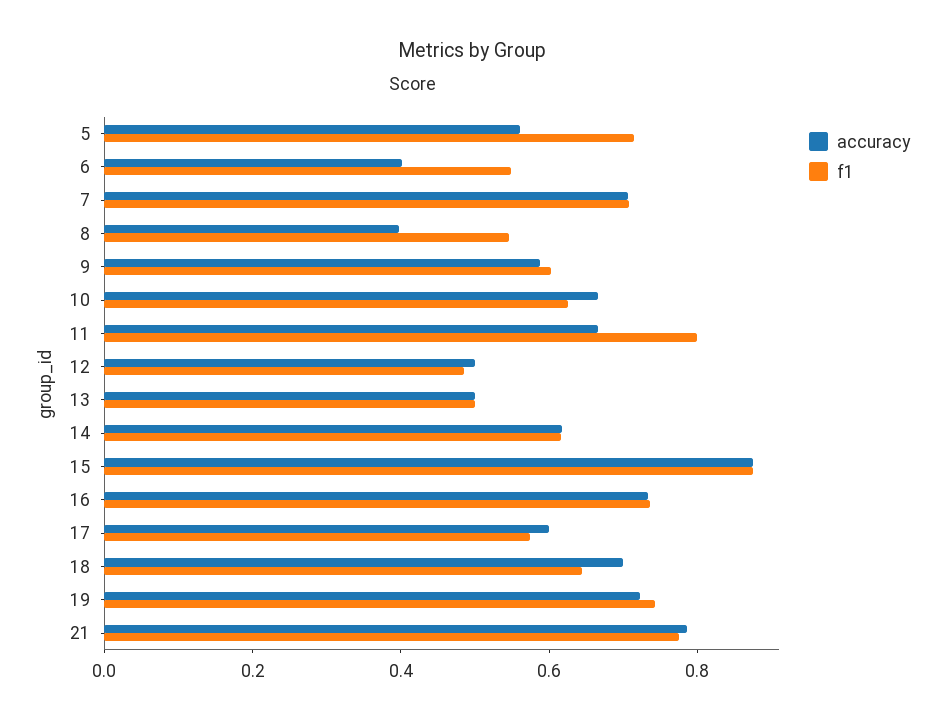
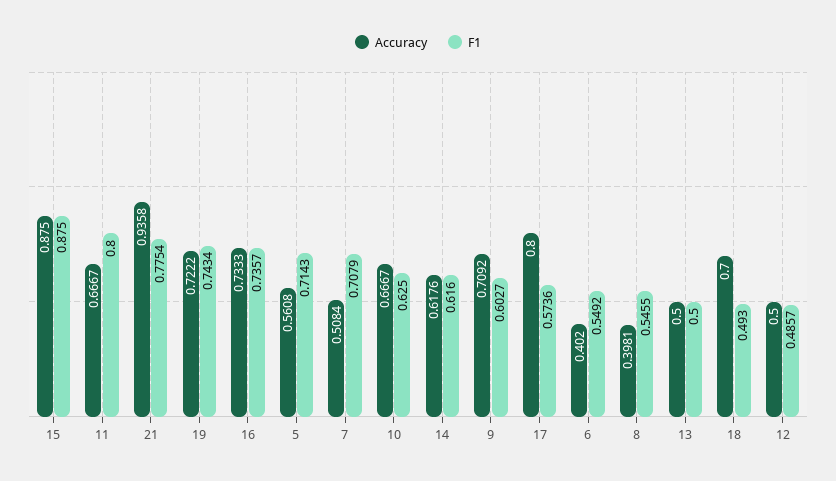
accuracy, 7: 0.7 -> 0.5084
accuracy, 9: 0.6 -> 0.7092
accuracy, 17: 0.6 -> 0.8
f1, 18: 0.65 -> 0.493
accuracy, 21: 0.8 -> 0.9358

